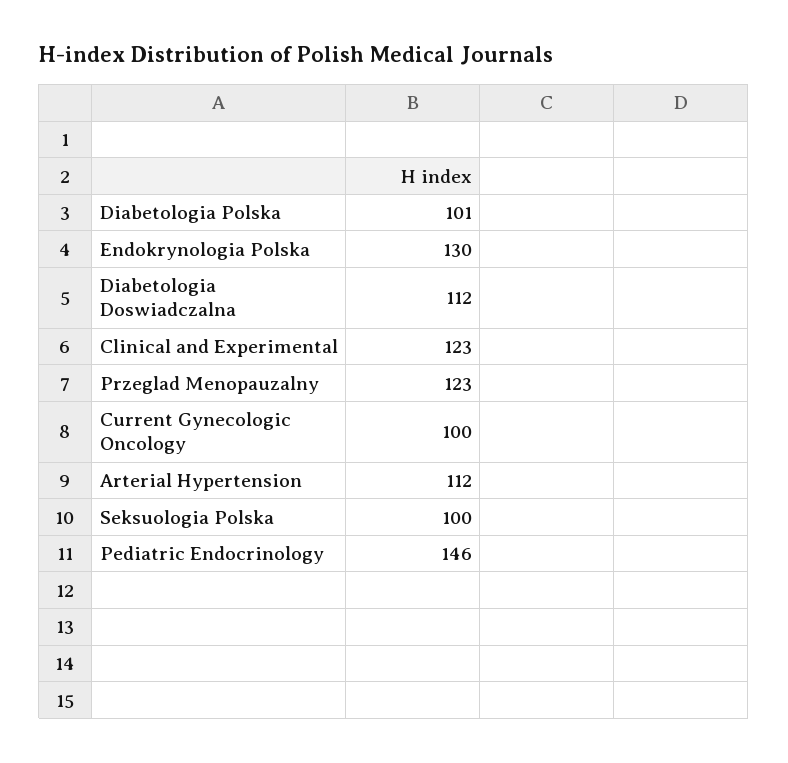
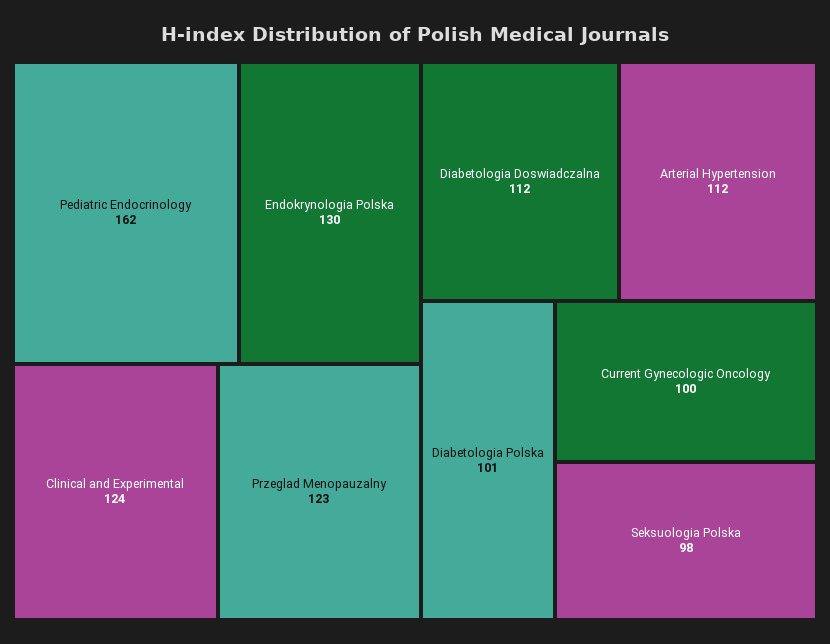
Clinical and Experimental: 123 -> 124
Seksuologia Polska: 100 -> 98
Pediatric Endocrinology: 146 -> 162

